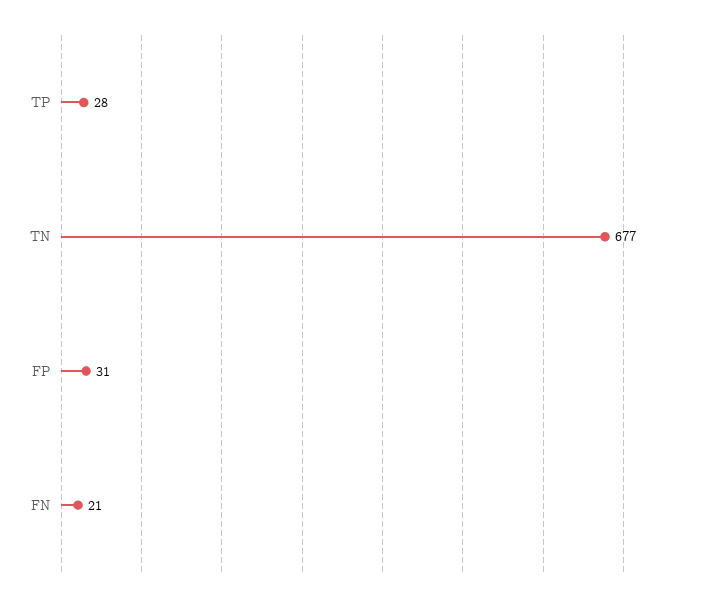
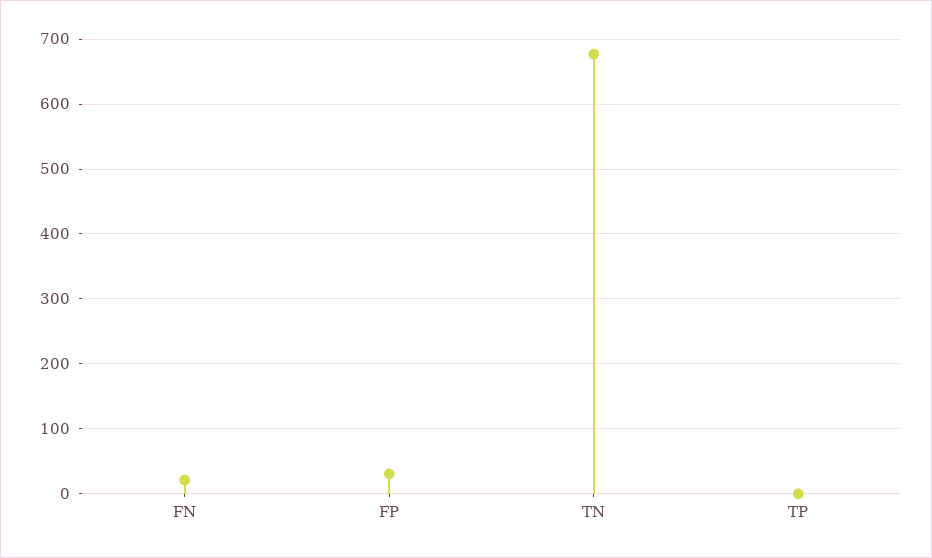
TP: 28 -> 0

